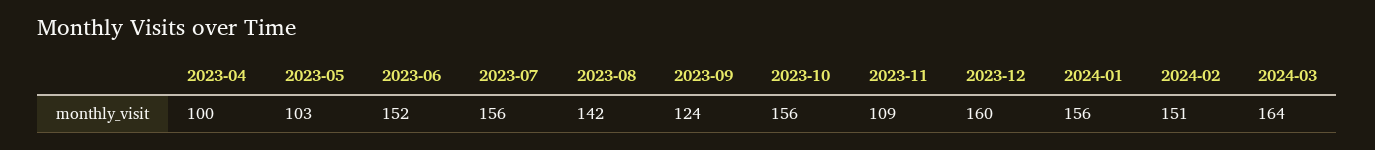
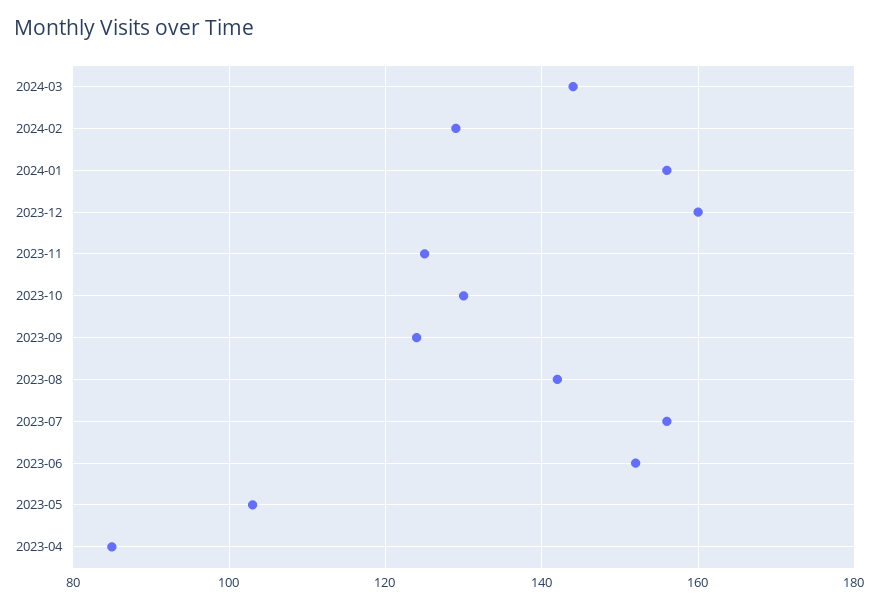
2023-04: 100 -> 85
2023-10: 156 -> 130
2023-11: 109 -> 125
2024-02: 151 -> 130
2024-03: 164 -> 145

